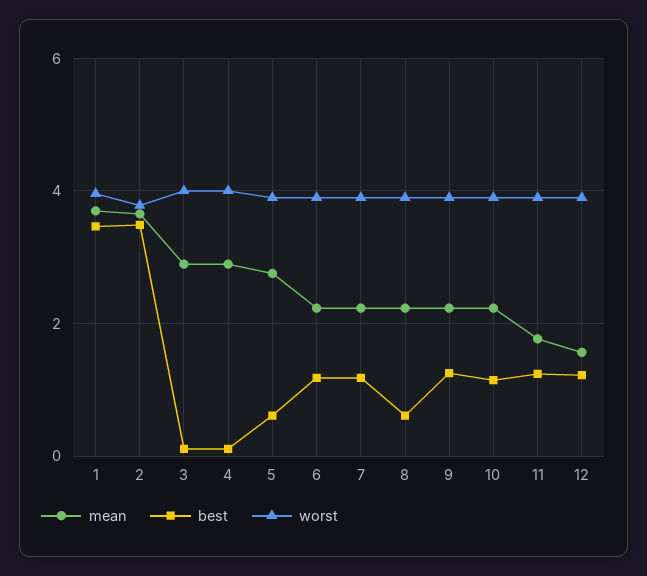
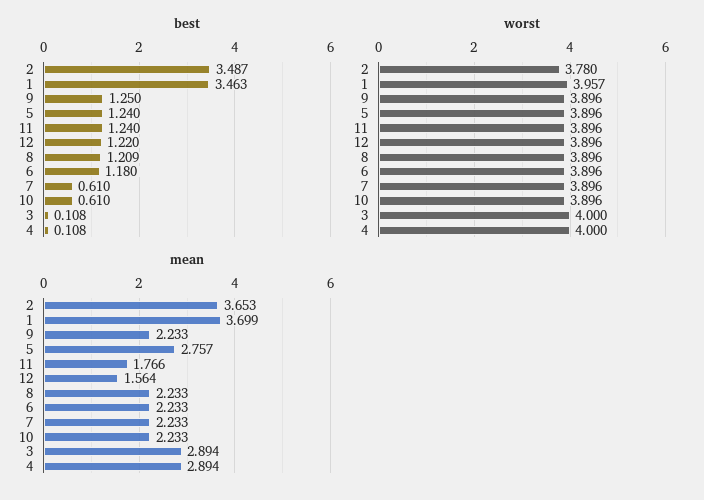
best, 5: 0.6 -> 1.24
best, 7: 1.2 -> 0.61
best, 8: 0.6 -> 1.209
best, 10: 1.2 -> 0.61

